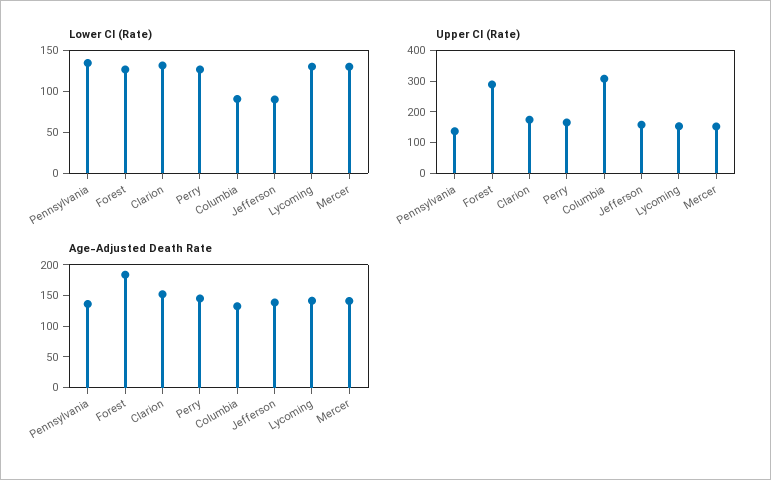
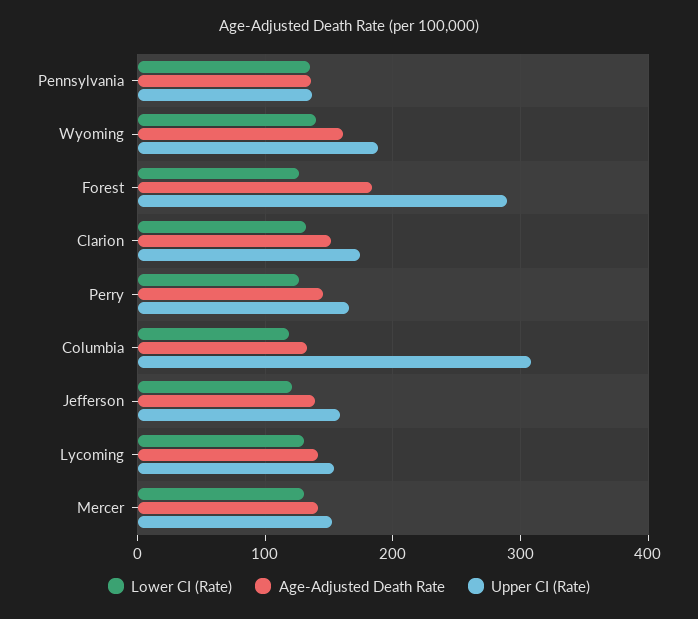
Lower CI (Rate), Columbia: 90 -> 120
Lower CI (Rate), Jefferson: 90 -> 120
Lower CI (Rate), Wyoming: none -> 140
Age-Adjusted Death Rate, Wyoming: none -> 160
Upper CI (Rate), Wyoming: none -> 190

